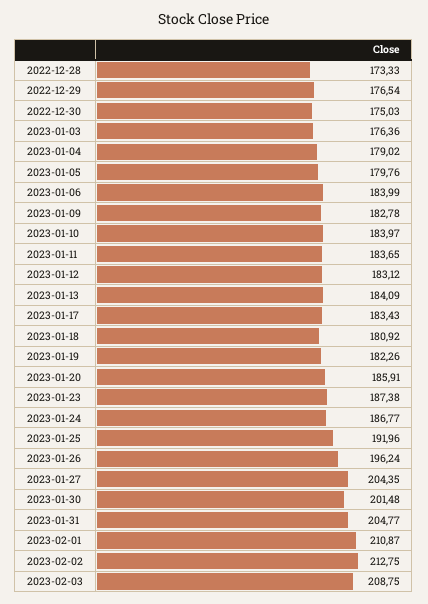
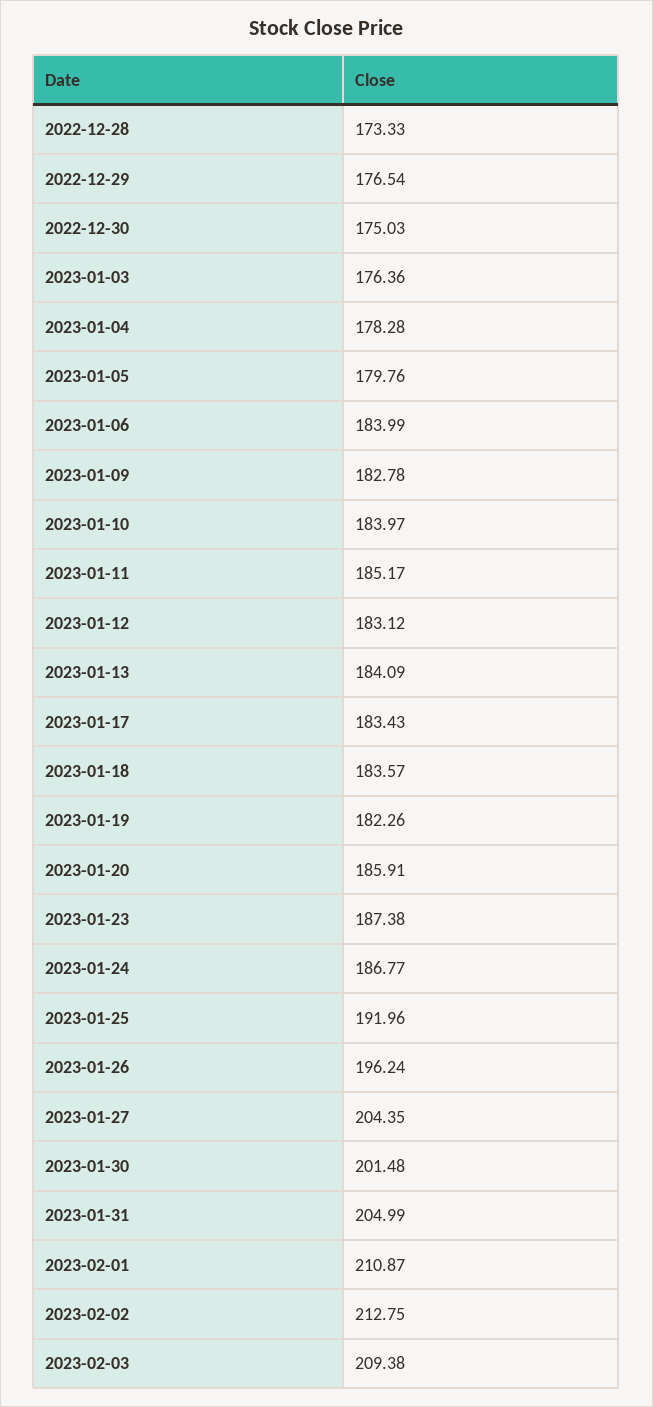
2023-01-04: 179.02 -> 178.28
2023-01-11: 183.65 -> 185.17
2023-01-18: 180.92 -> 183.57
2023-01-31: 204.77 -> 204.99
2023-02-03: 208.75 -> 209.38

